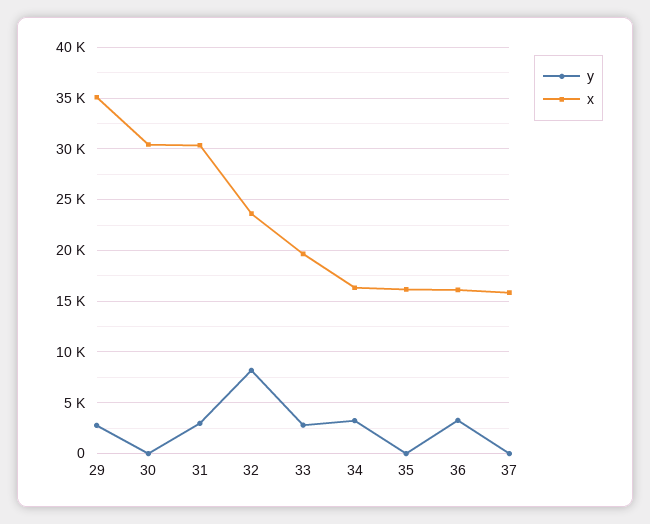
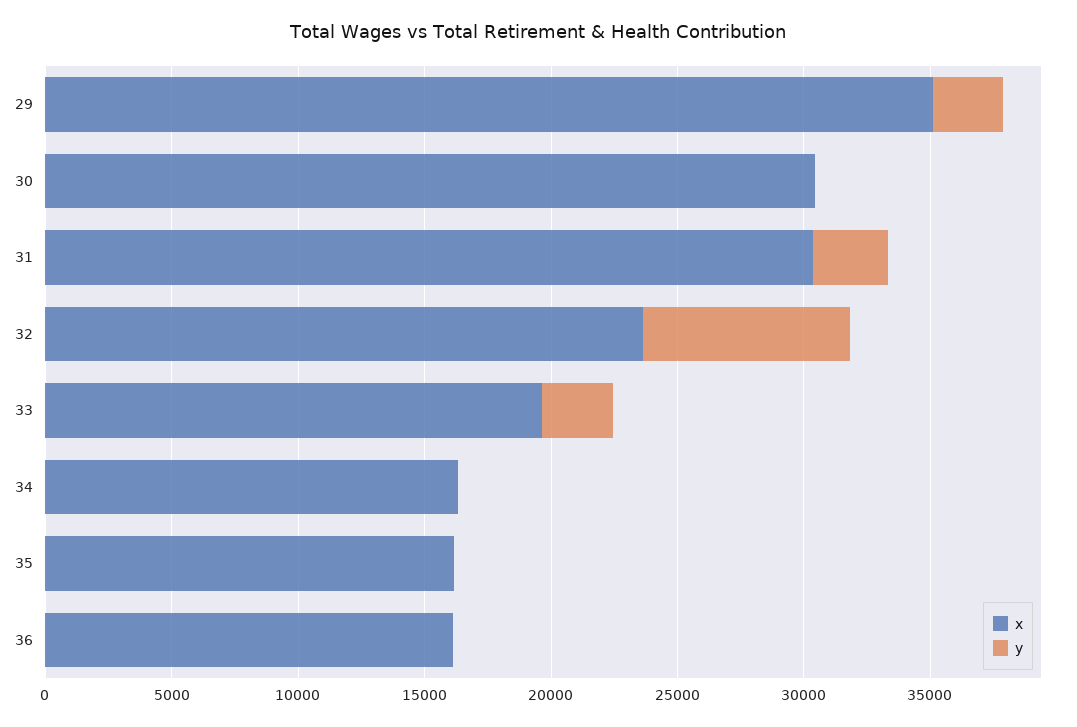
y, 34: 3000 -> 0
y, 36: 3000 -> 0
y, 37: 0 -> none
x, 37: 16000 -> none

